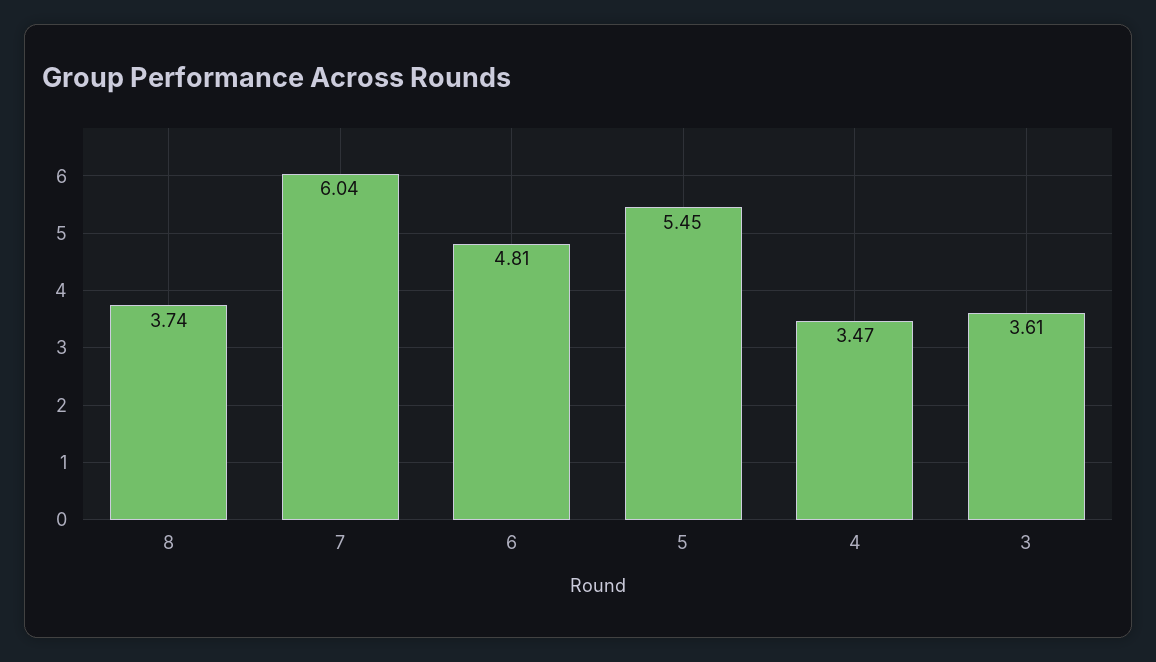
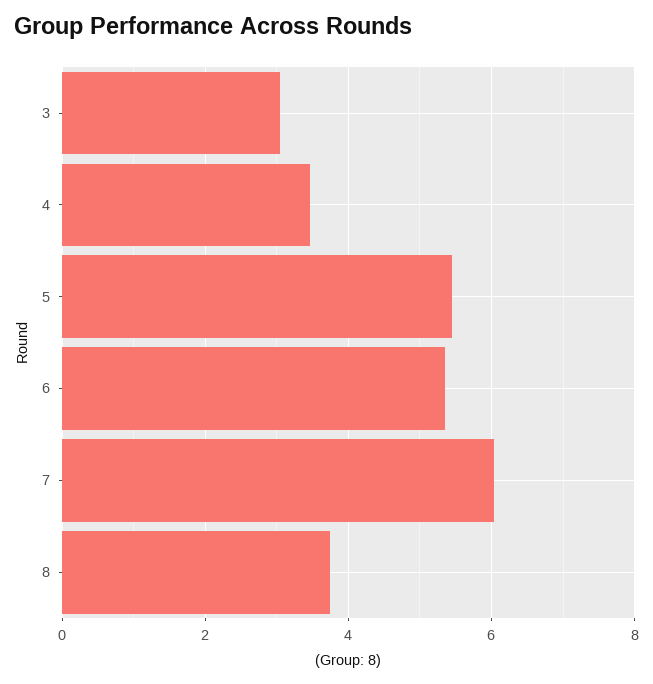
6: 4.81 -> 5.4
3: 3.61 -> 3

